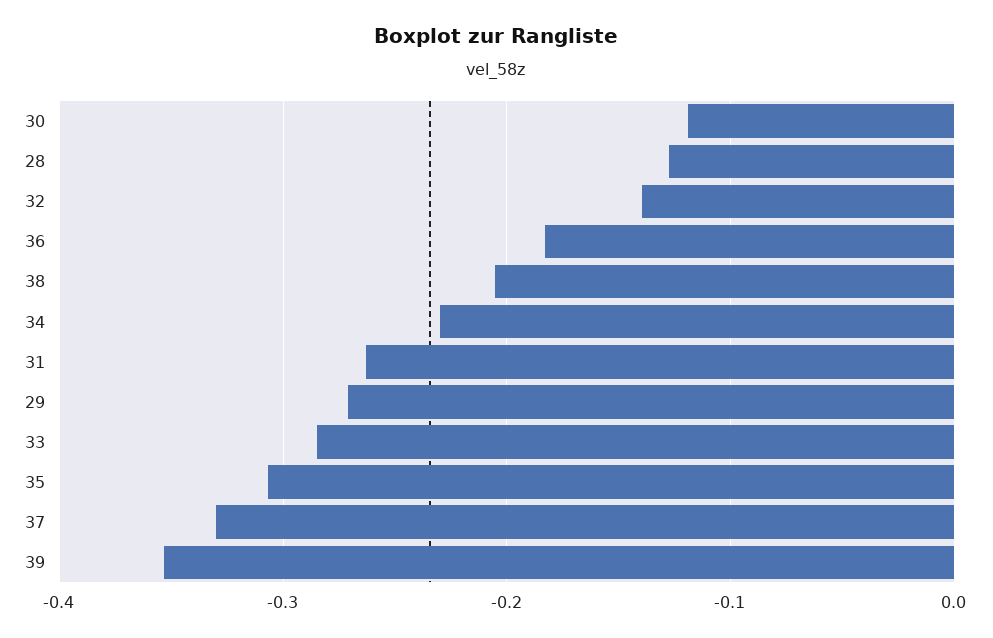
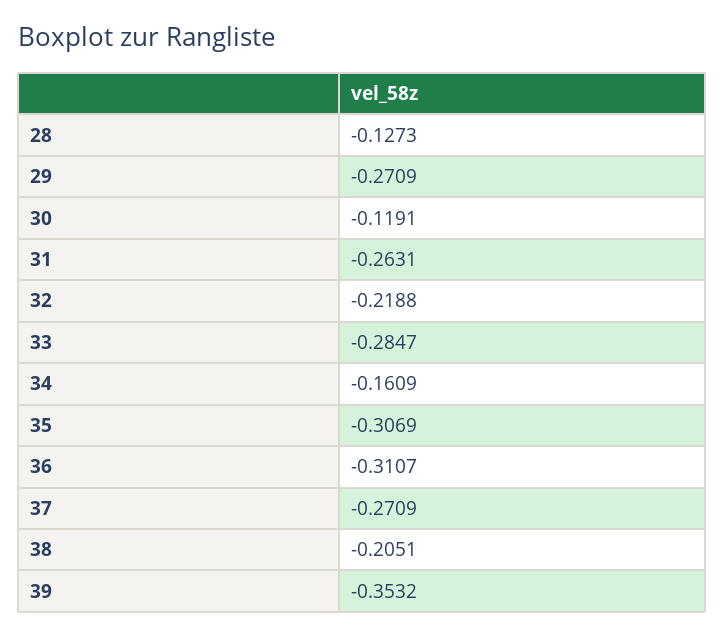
32: -0.14 -> -0.2188
36: -0.18 -> -0.3107
34: -0.23 -> -0.1609
37: -0.33 -> -0.2709

